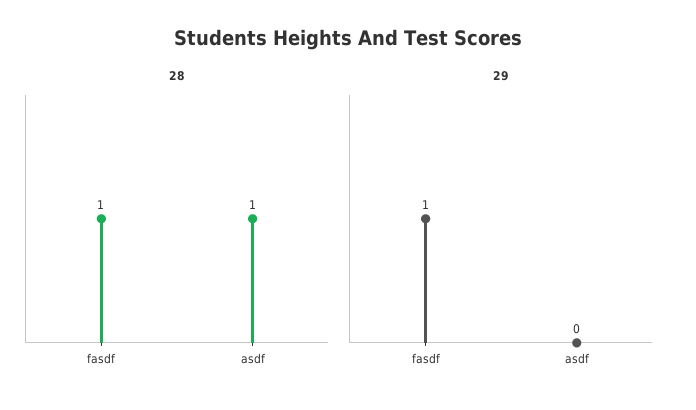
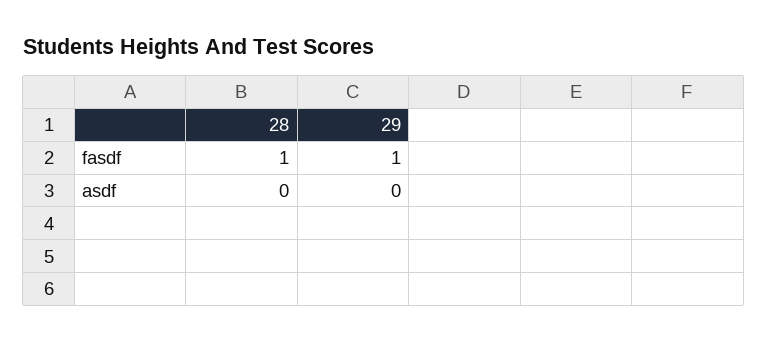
28, asdf: 1 -> 0

